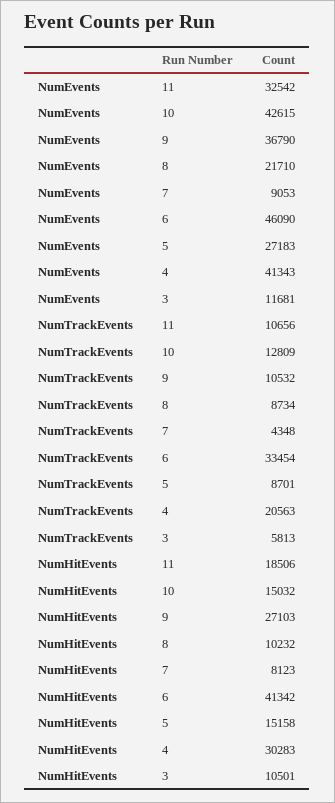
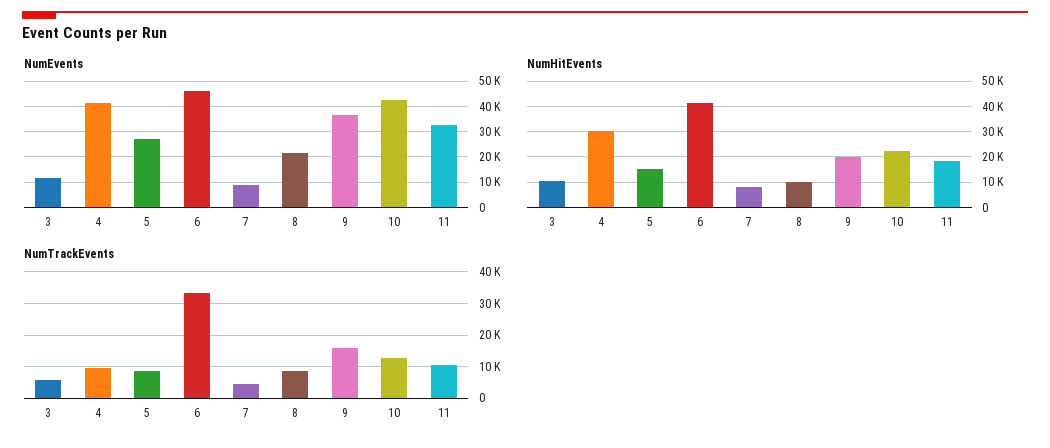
NumTrackEvents, 9: 10532 -> 16000
NumTrackEvents, 4: 20563 -> 10000
NumHitEvents, 10: 15032 -> 22500
NumHitEvents, 9: 27103 -> 20000

